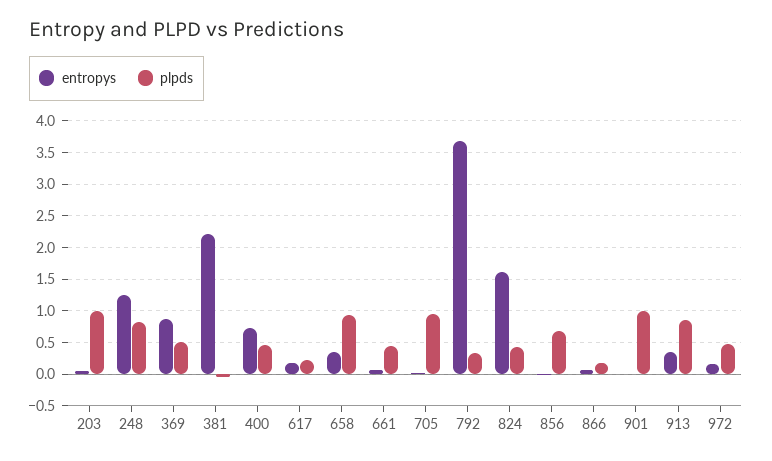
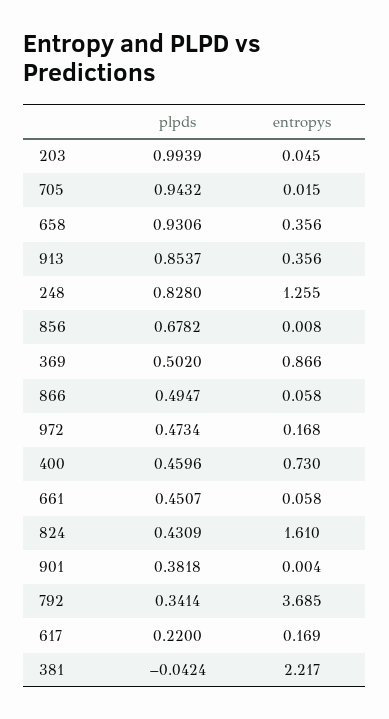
plpds, 866: 0.2 -> 0.4947
plpds, 901: 1 -> 0.3818

